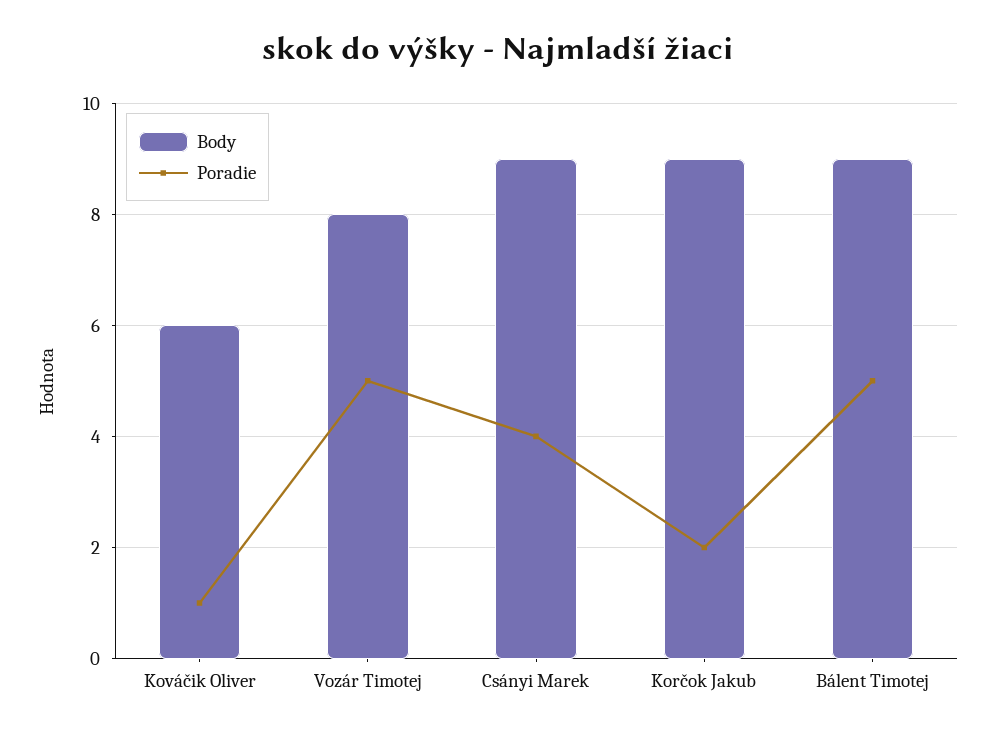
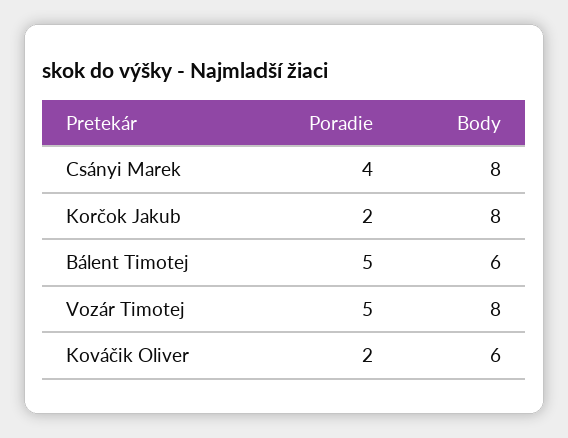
Poradie, Kováčik Oliver: 1 -> 2
Body, Csányi Marek: 9 -> 8
Body, Korčok Jakub: 9 -> 8
Body, Bálent Timotej: 9 -> 6

